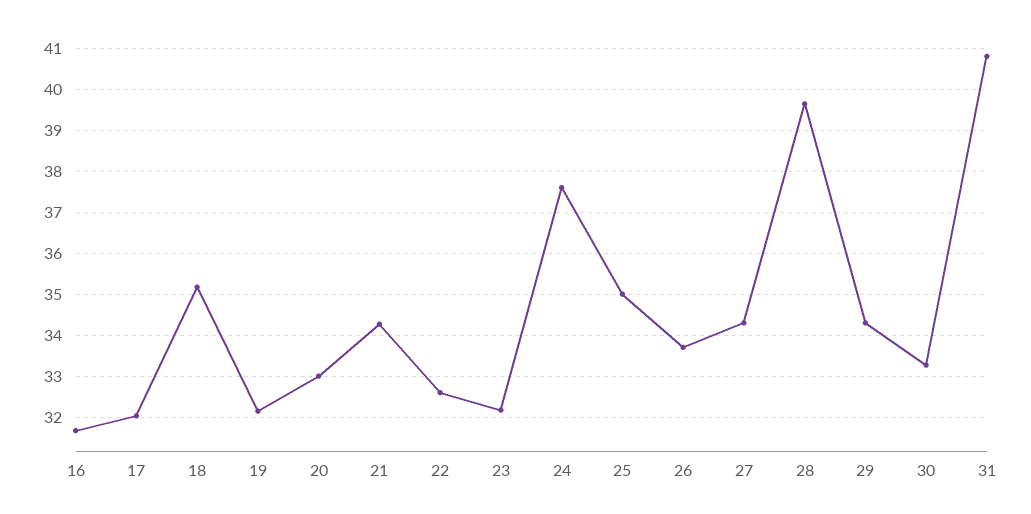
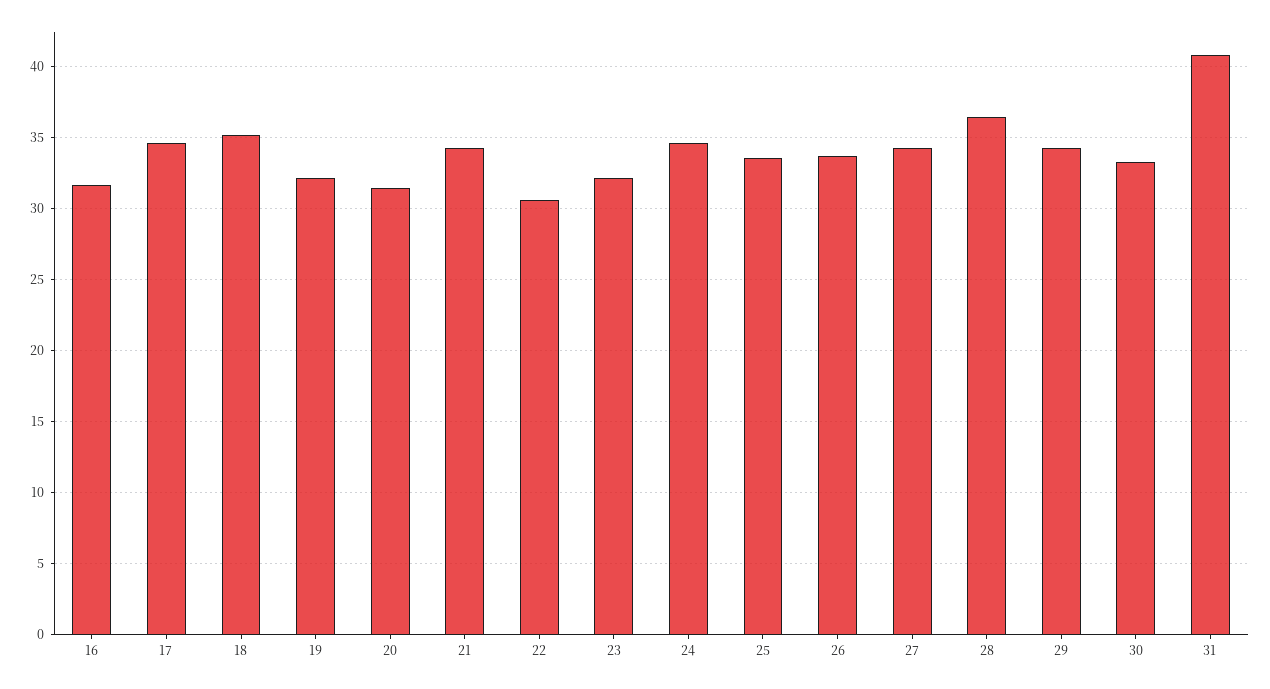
17: 32 -> 34.5
20: 33 -> 31.5
22: 32.6 -> 30.5
24: 37.6 -> 34.5
25: 35 -> 33.5
28: 39.6 -> 36.5

